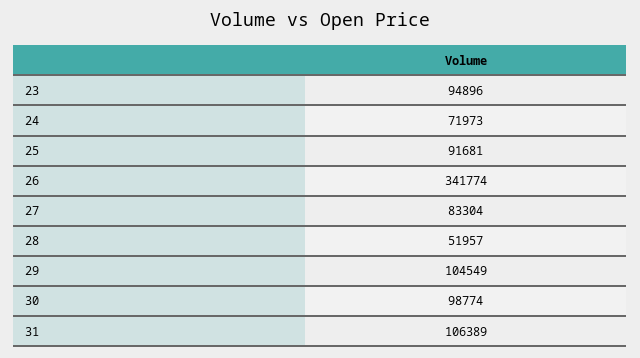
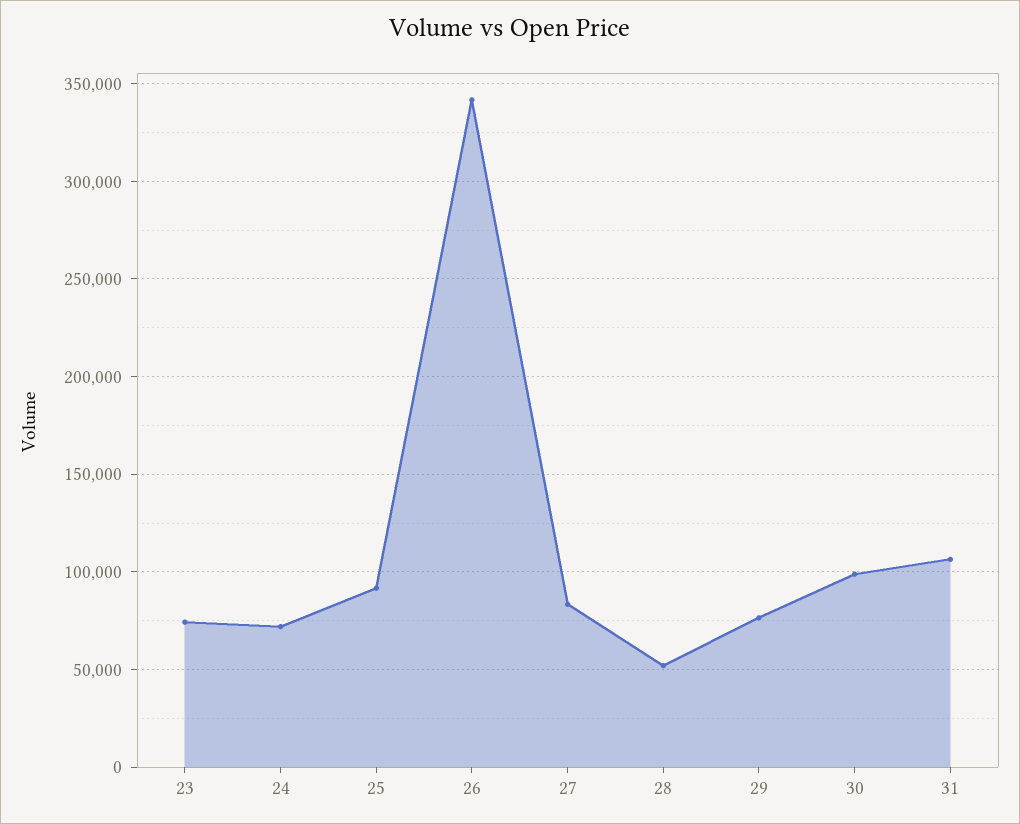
23: 94896 -> 75000
29: 104549 -> 75000

